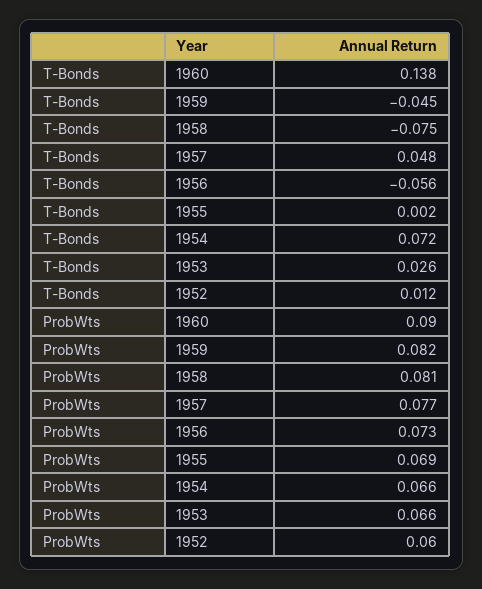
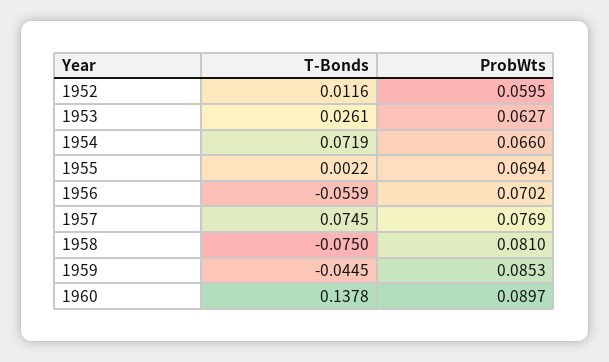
T-Bonds, 1957: 0.048 -> 0.0745
ProbWts, 1959: 0.082 -> 0.0853
ProbWts, 1956: 0.073 -> 0.0702
ProbWts, 1953: 0.066 -> 0.0627

